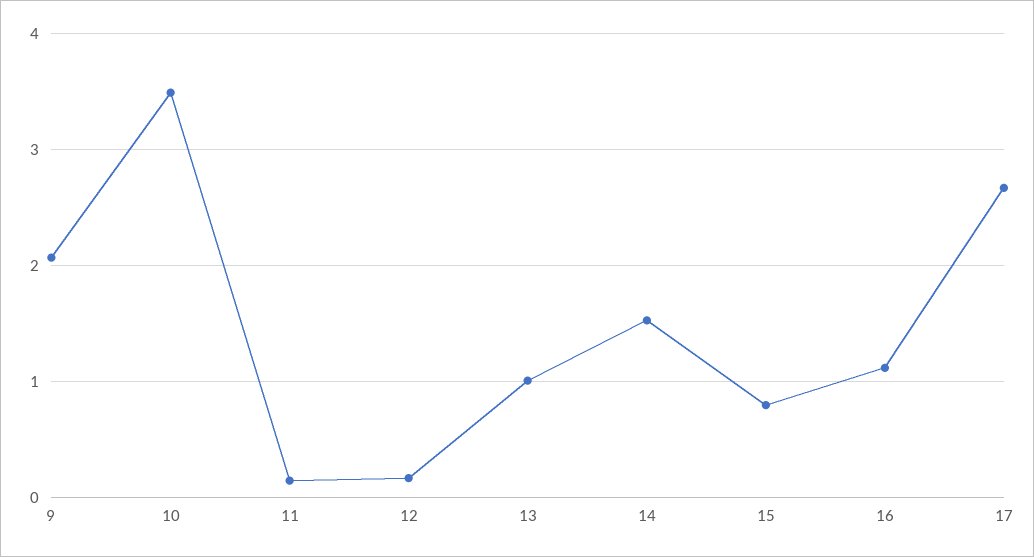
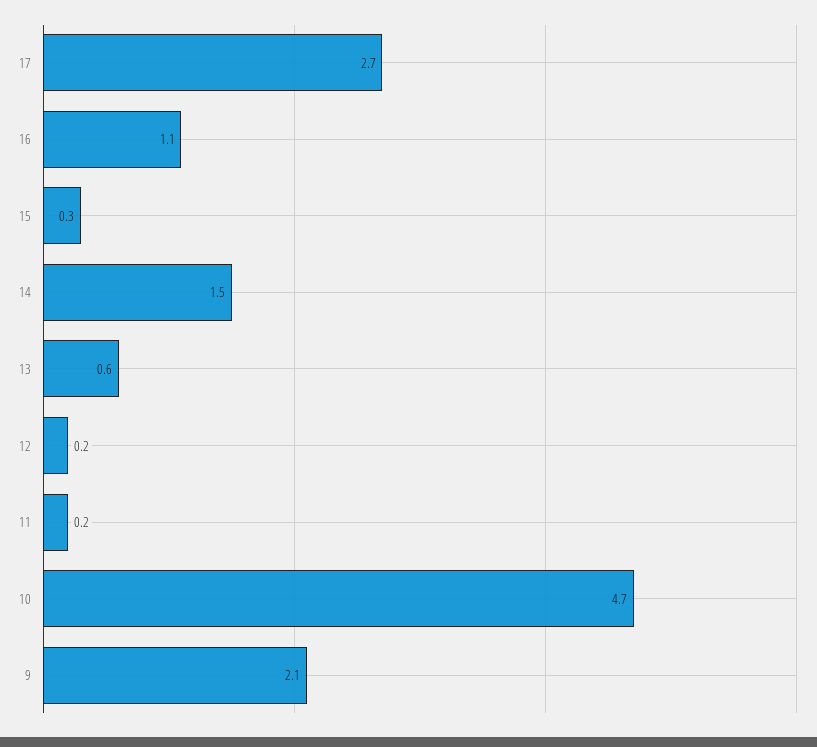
10: 3.5 -> 4.7
13: 1 -> 0.6
15: 0.8 -> 0.3

